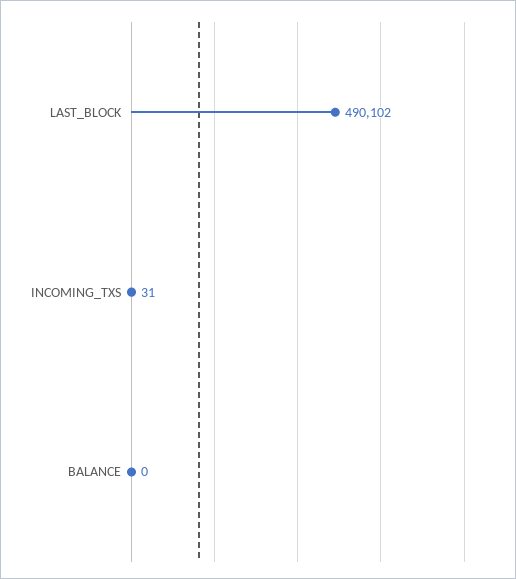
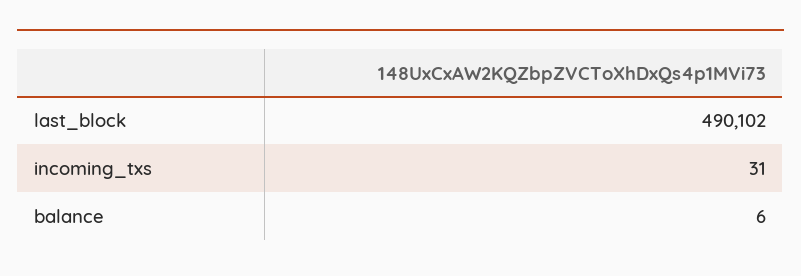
BALANCE: 0 -> 6

